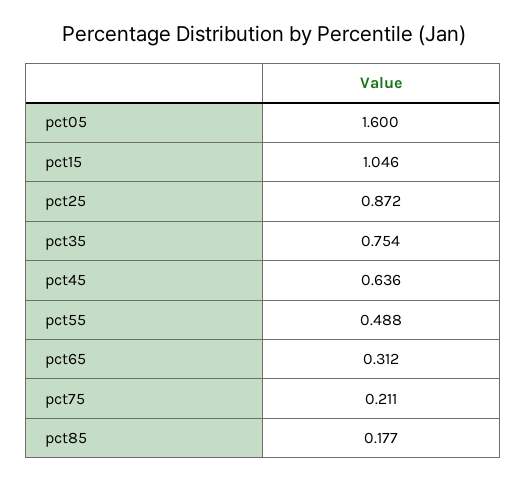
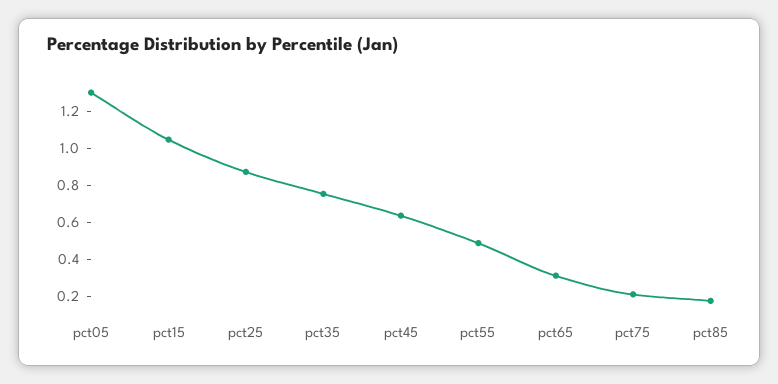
pct05: 1.6 -> 1.3

